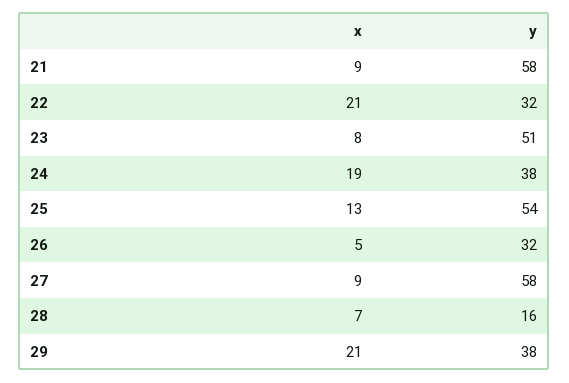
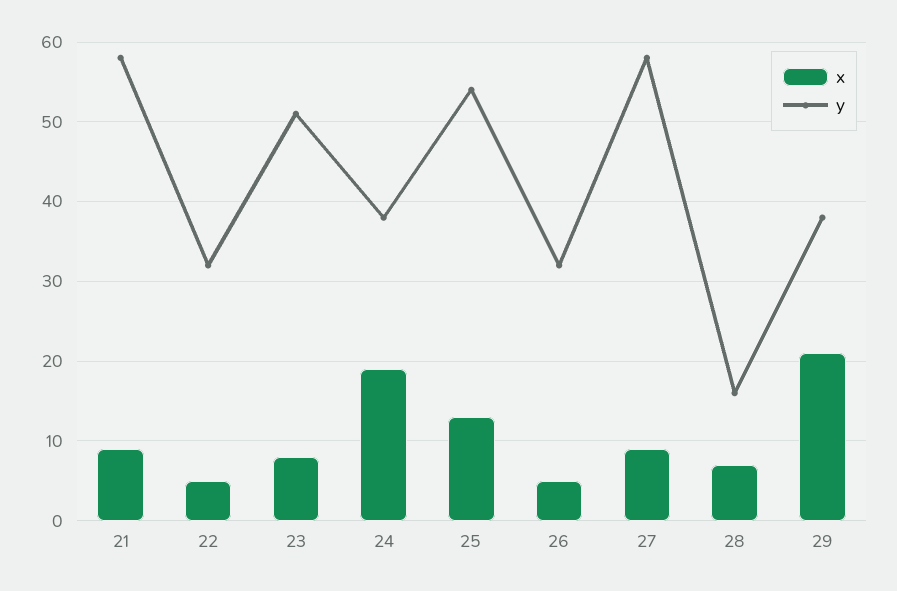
x, 22: 21 -> 5

